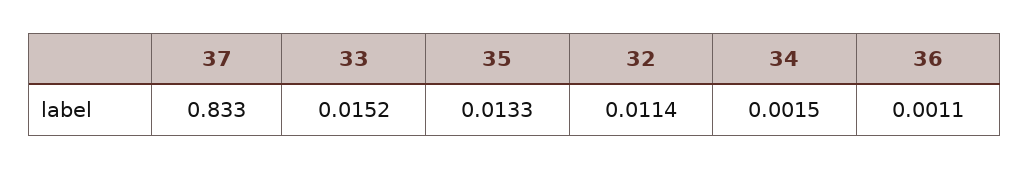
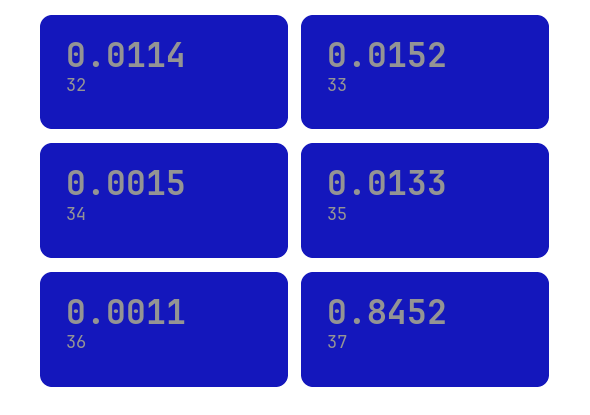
37: 0.833 -> 0.8452

